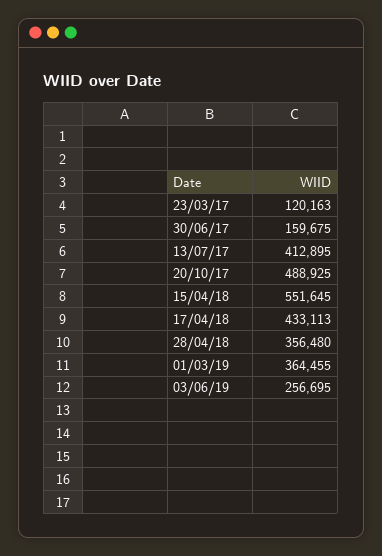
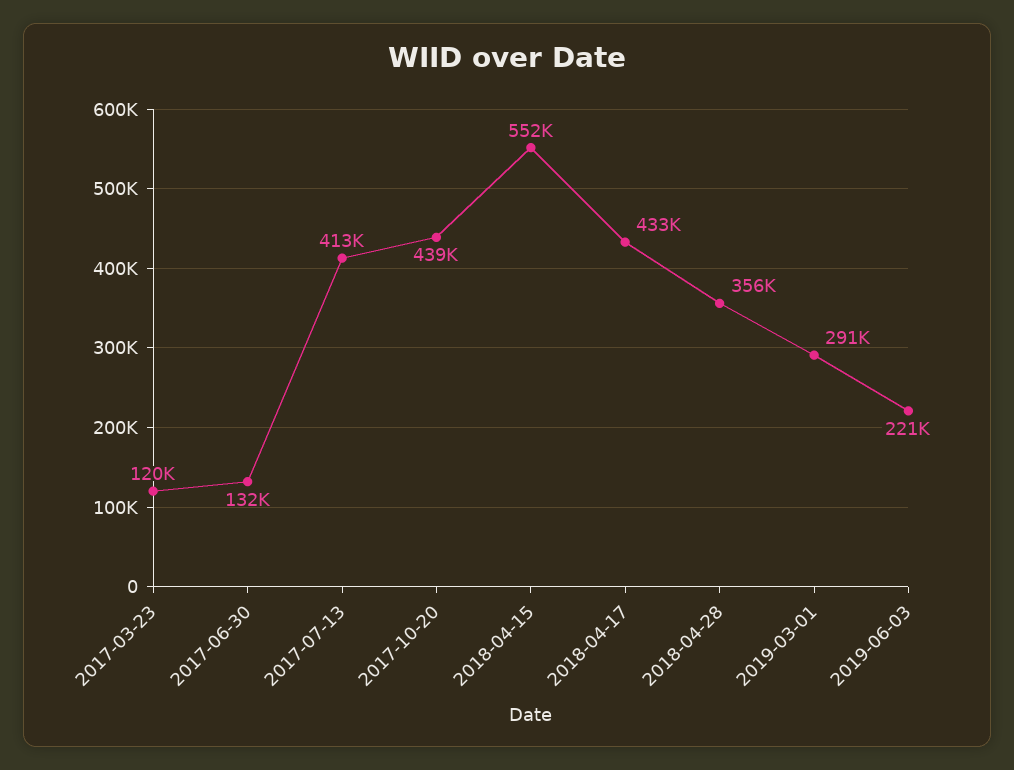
30/06/17: 159675 -> 132000
20/10/17: 488925 -> 439000
01/03/19: 364455 -> 291000
03/06/19: 256695 -> 221000

